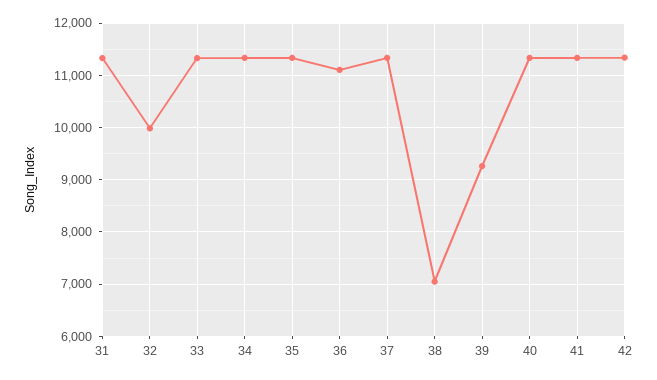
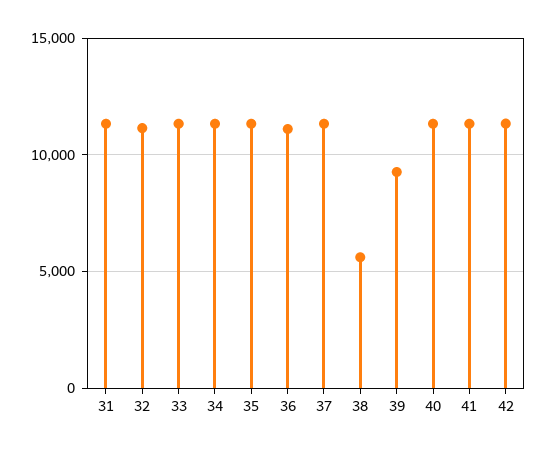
32: 10000 -> 11000
38: 7000 -> 5500

